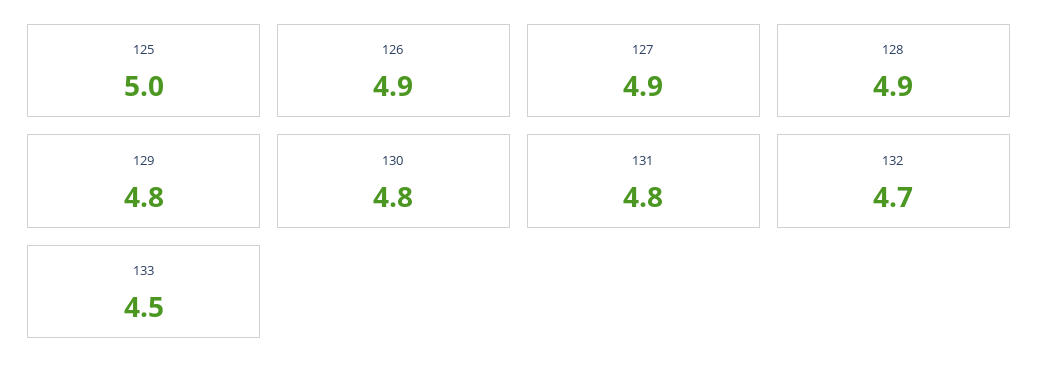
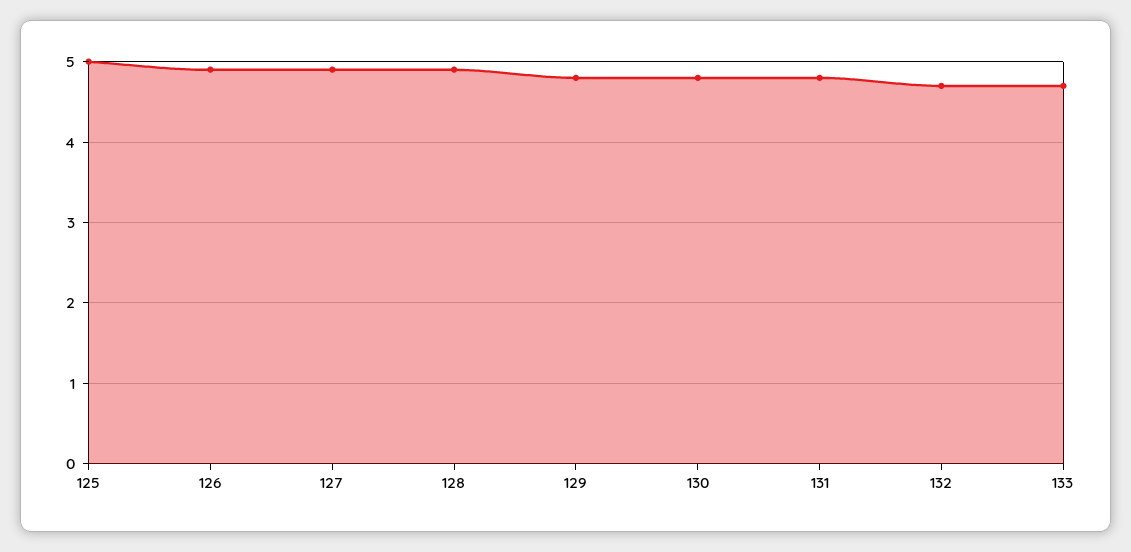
133: 4.5 -> 4.7

